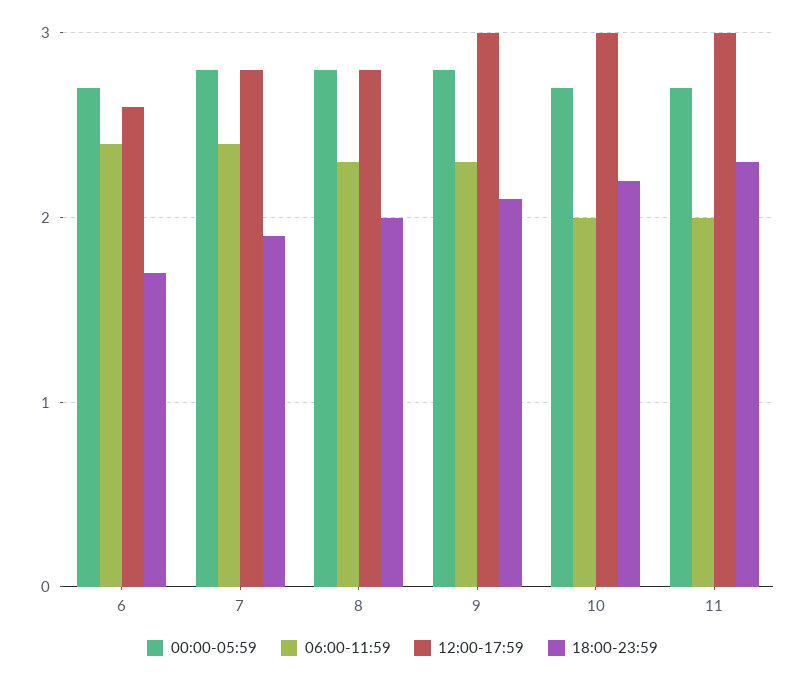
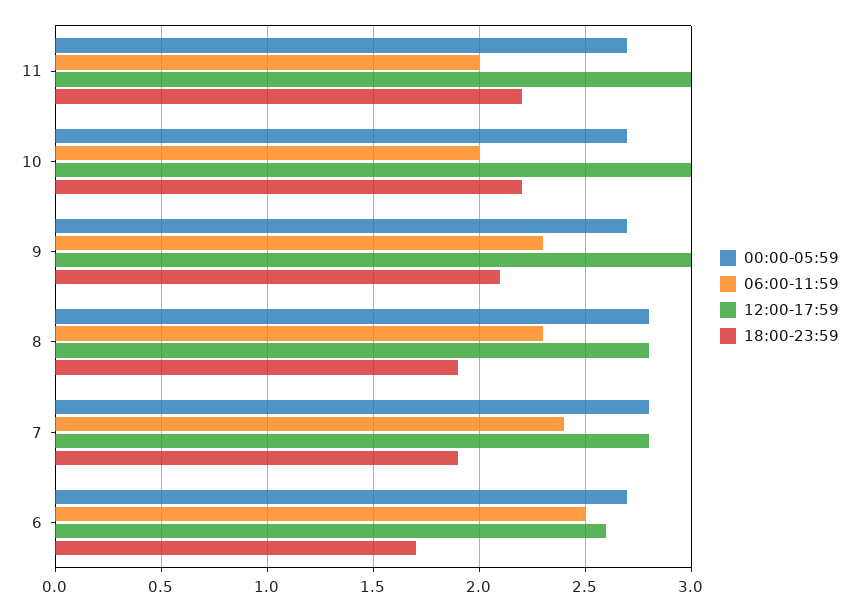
06:00-11:59, 6: 2.4 -> 2.5
18:00-23:59, 8: 2 -> 1.9
00:00-05:59, 9: 2.8 -> 2.7
18:00-23:59, 11: 2.3 -> 2.2

